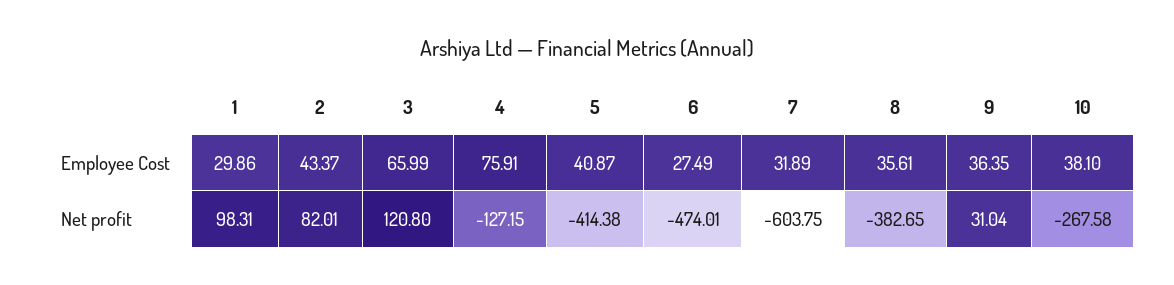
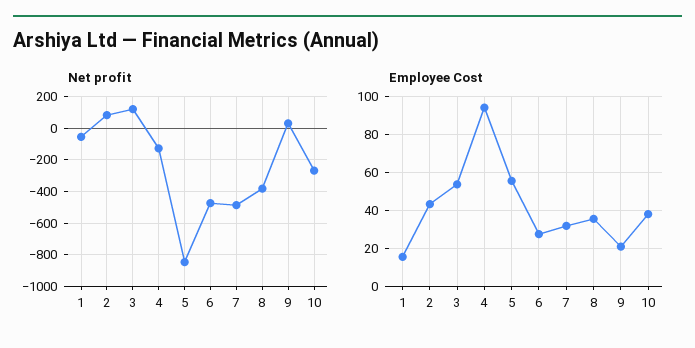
Employee Cost, 1: 29.86 -> 15
Employee Cost, 3: 65.99 -> 55
Employee Cost, 4: 75.91 -> 95
Employee Cost, 5: 40.87 -> 55
Employee Cost, 9: 36.35 -> 20
Net profit, 1: 98.31 -> -50
Net profit, 5: -414.38 -> -850
Net profit, 7: -603.75 -> -500

